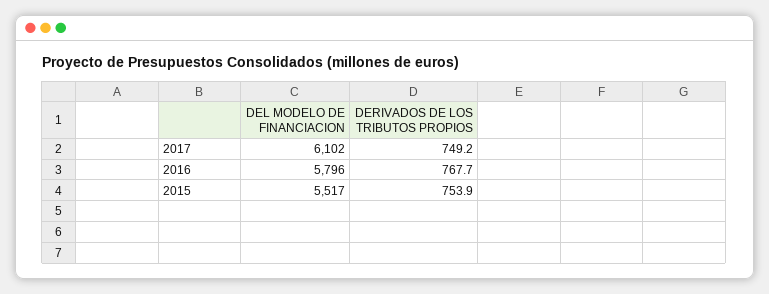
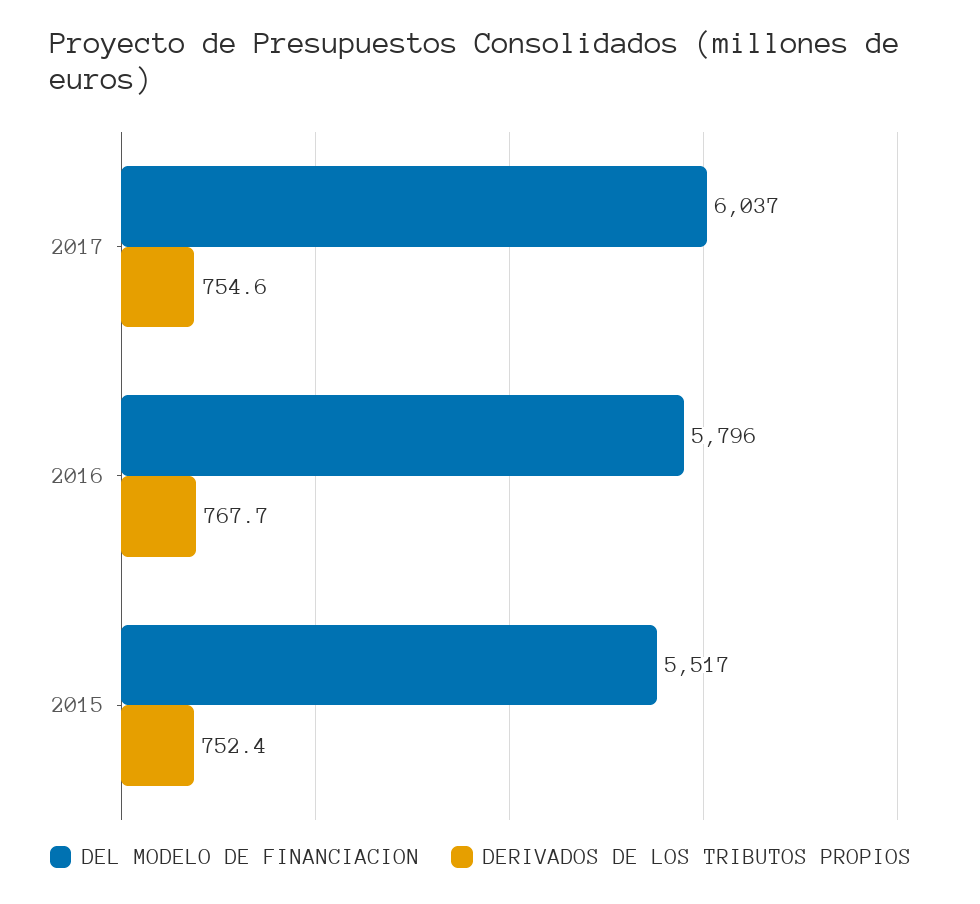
DEL MODELO DE FINANCIACION, 2017: 6102 -> 6037
DERIVADOS DE LOS TRIBUTOS PROPIOS, 2017: 749.2 -> 754.6
DERIVADOS DE LOS TRIBUTOS PROPIOS, 2015: 753.9 -> 752.4

